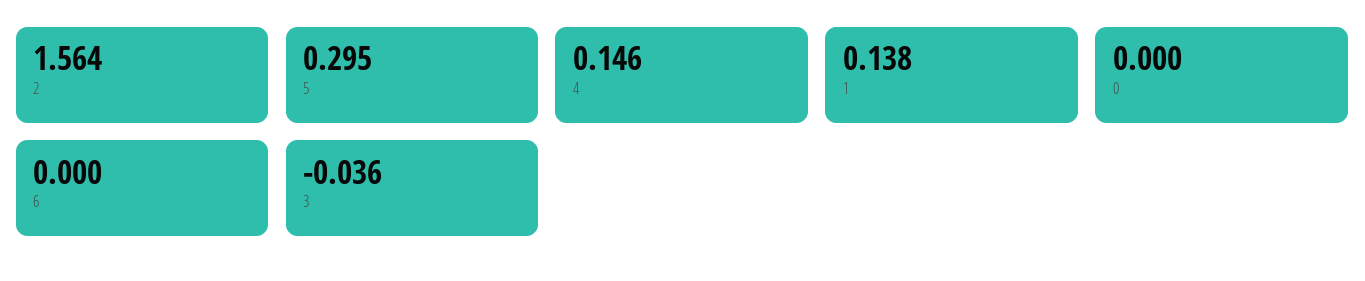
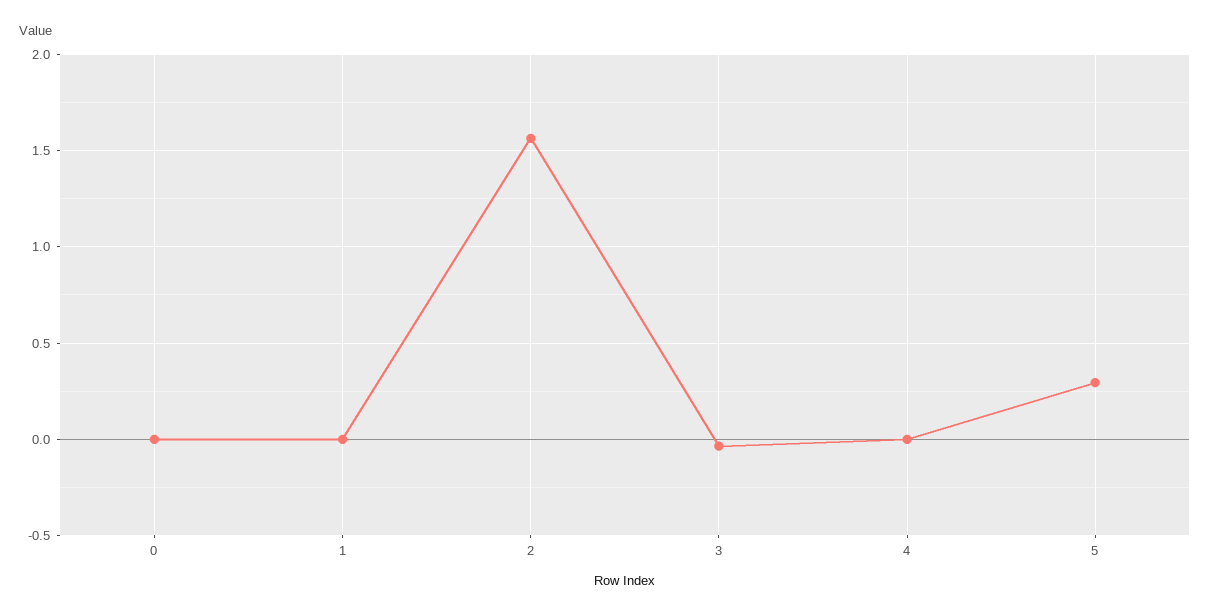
4: 0.146 -> 0
1: 0.138 -> 0
6: 0 -> none

